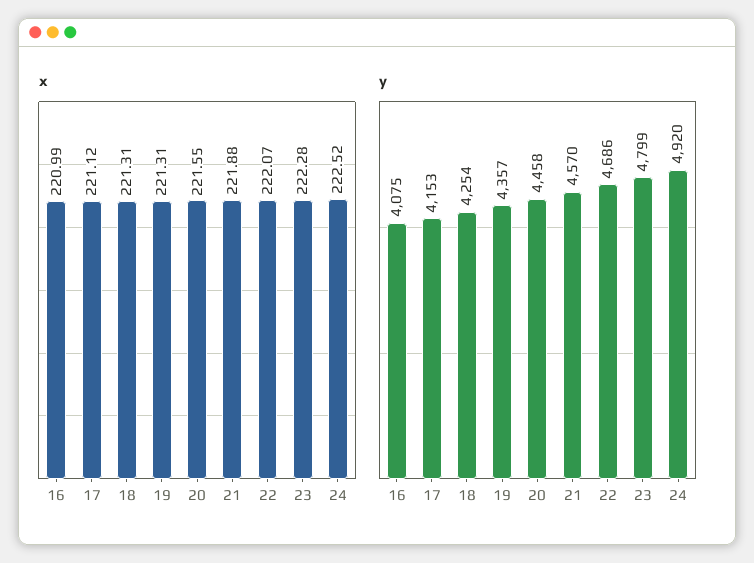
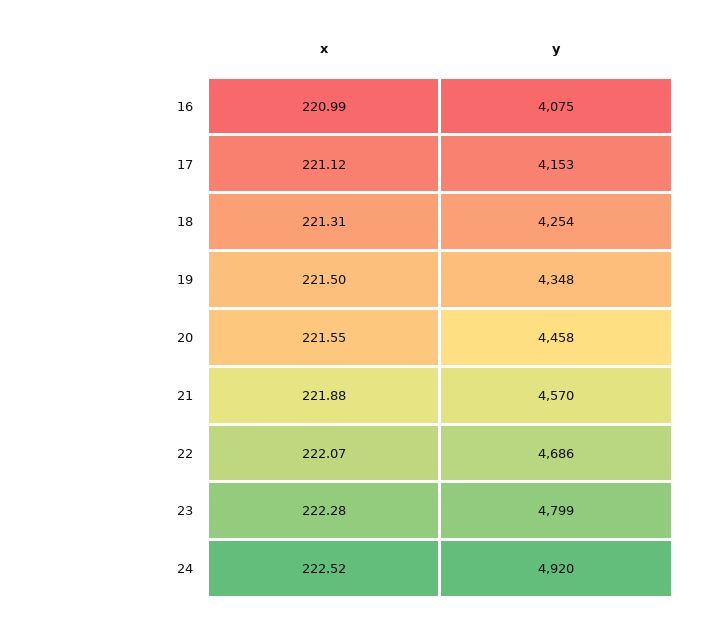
x, 19: 221.31 -> 221.5
y, 19: 4357 -> 4348

